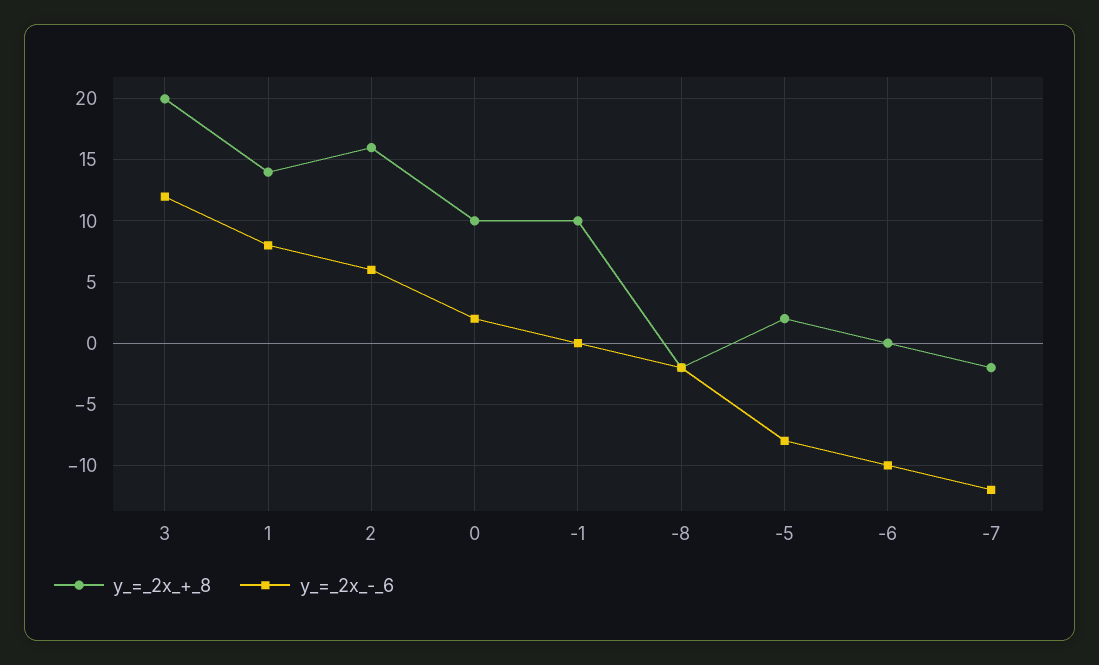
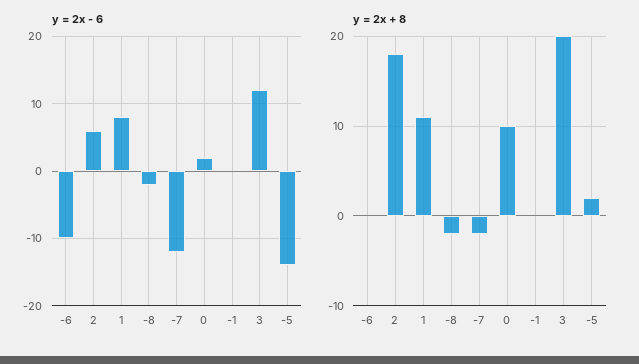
y_=_2x_+_8, 1: 14 -> 11
y_=_2x_+_8, 2: 16 -> 18
y_=_2x_+_8, -1: 10 -> 0
y_=_2x_-_6, -5: -8 -> -14

